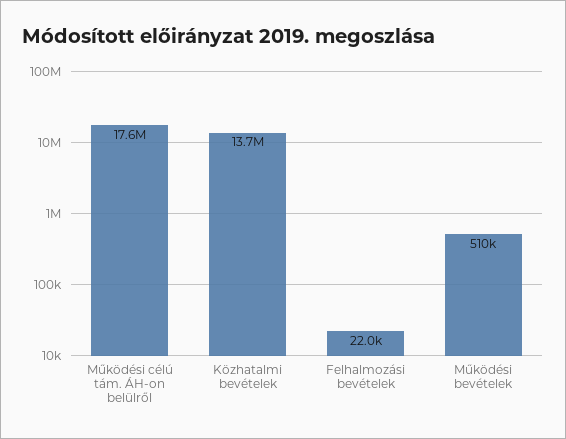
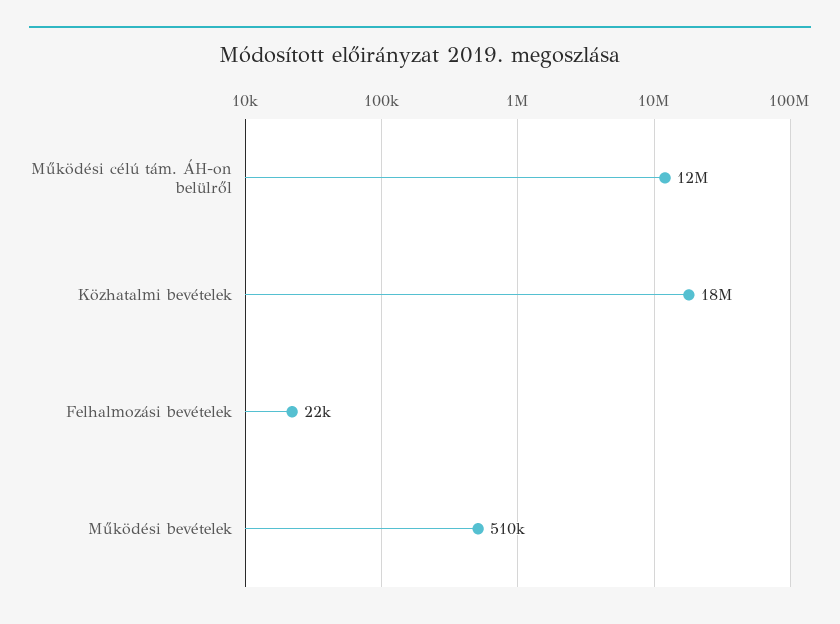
Működési célú tám. ÁH-on belülről: 17600000 -> 12000000
Közhatalmi bevételek: 13700000 -> 18000000

